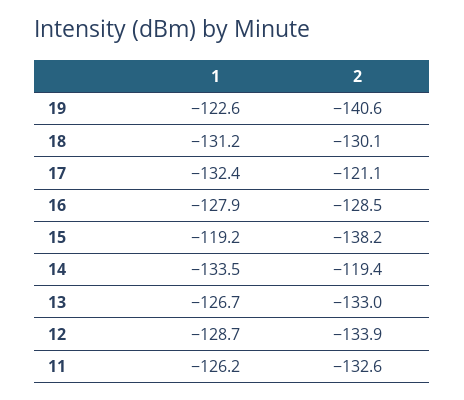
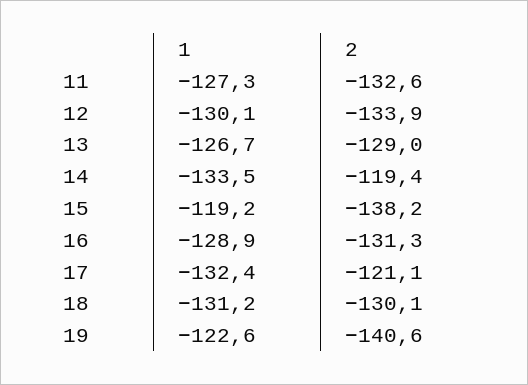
1, 16: -127.9 -> -128.9
2, 16: -128.5 -> -131.3
2, 13: -133 -> -129
1, 12: -128.7 -> -130.1
1, 11: -126.2 -> -127.3

